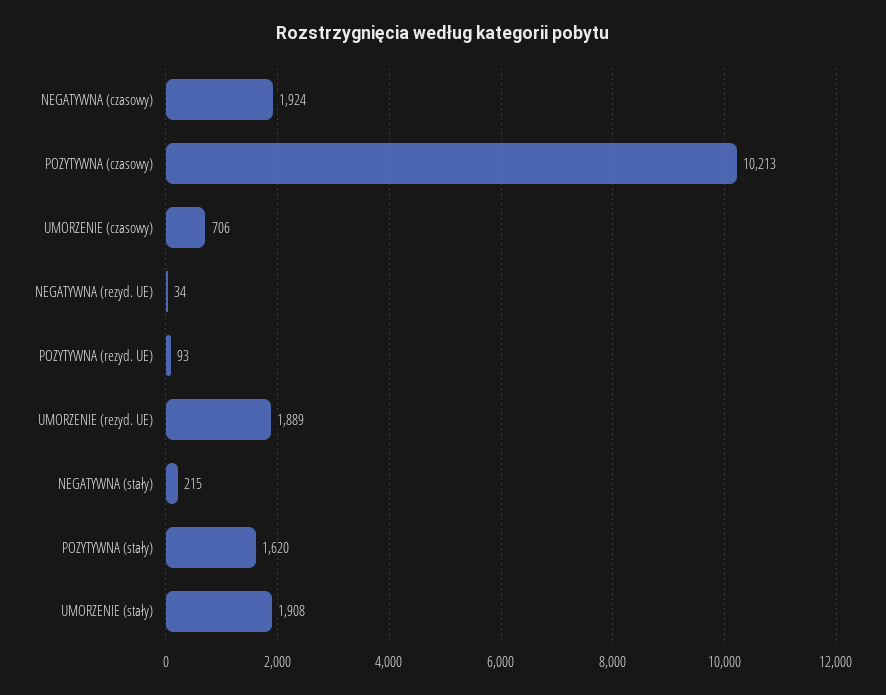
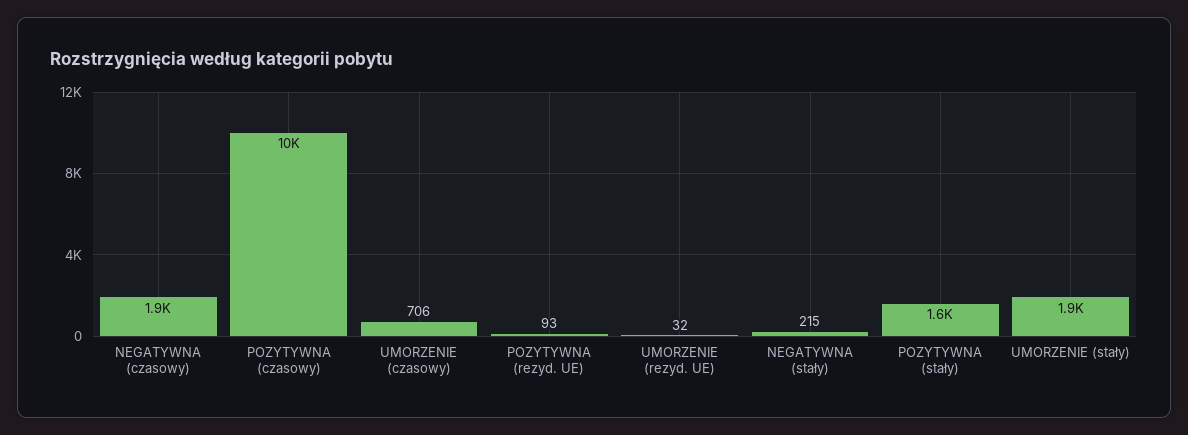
NEGATYWNA (rezyd. UE): 34 -> none
UMORZENIE (rezyd. UE): 1889 -> 32

